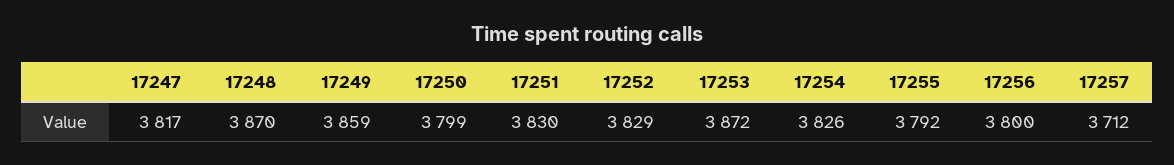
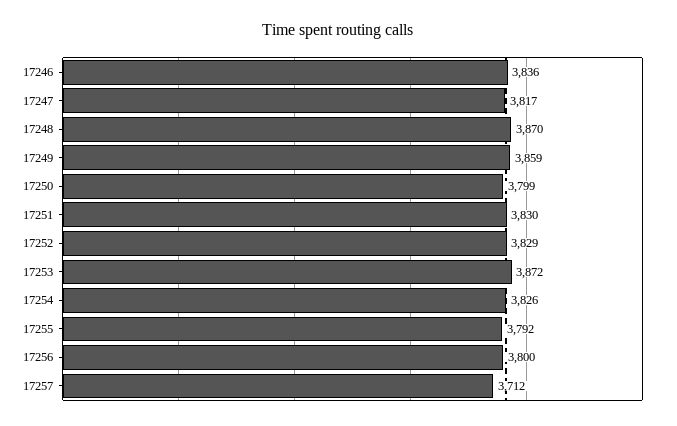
17246: none -> 3836

